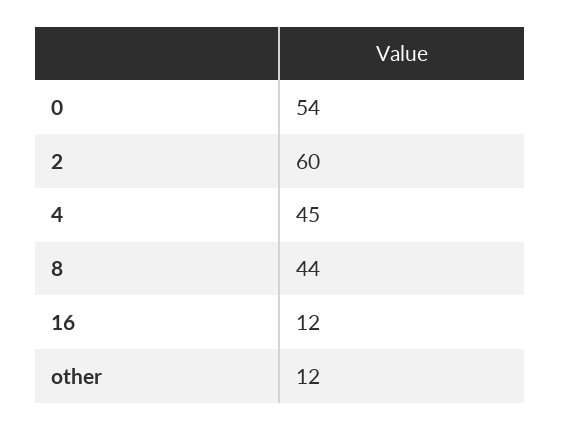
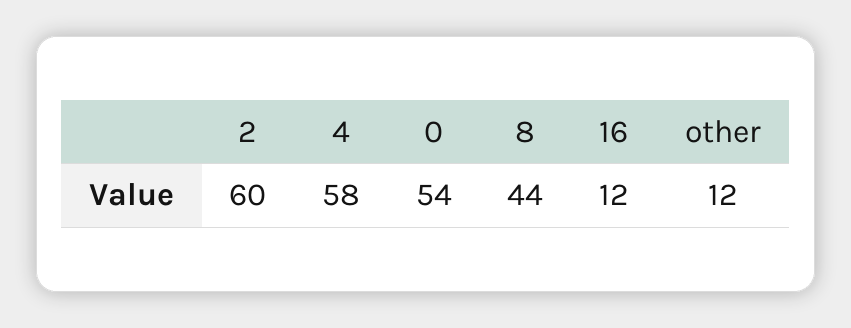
4: 45 -> 58

